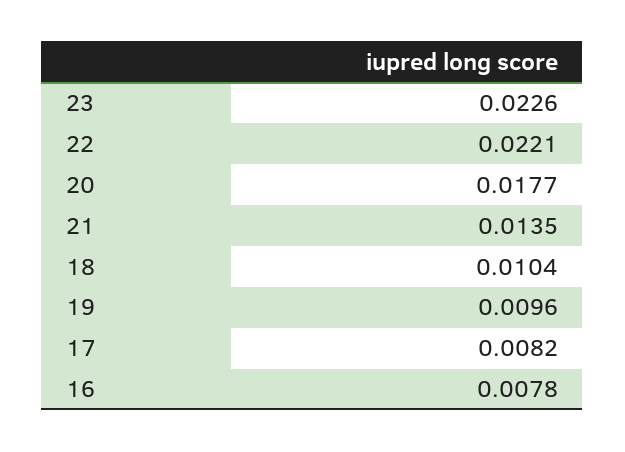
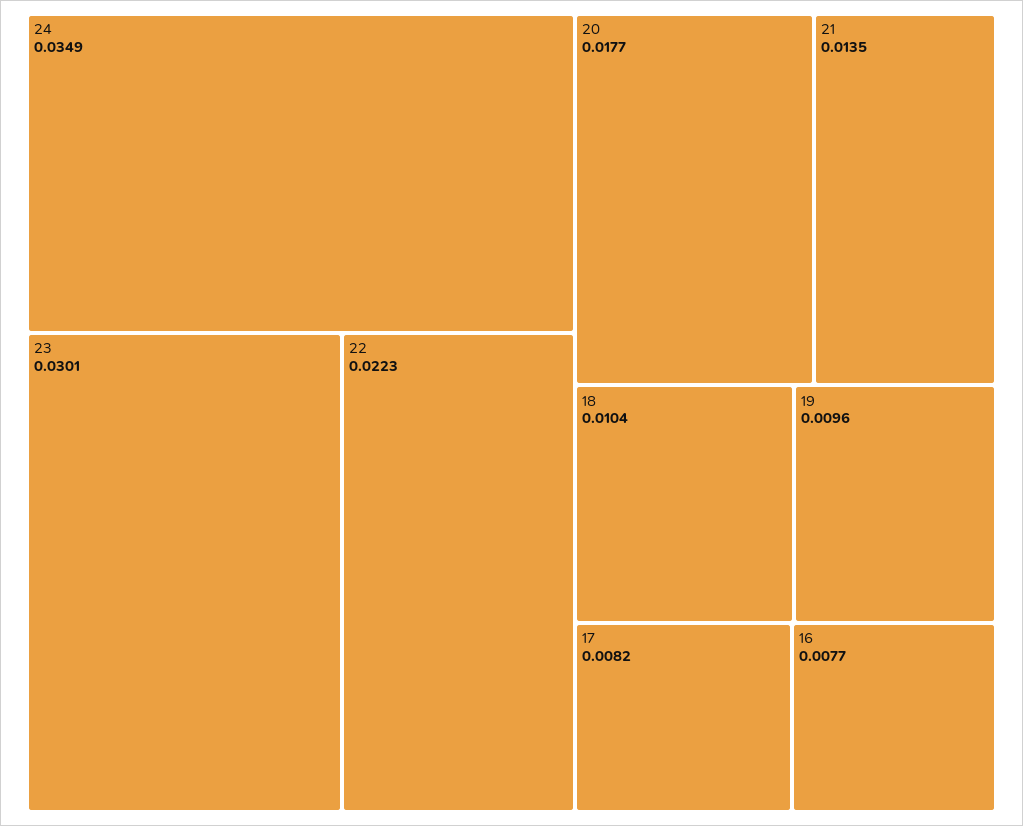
23: 0.0226 -> 0.0301
22: 0.0221 -> 0.0223
16: 0.0078 -> 0.0077
24: none -> 0.0349

